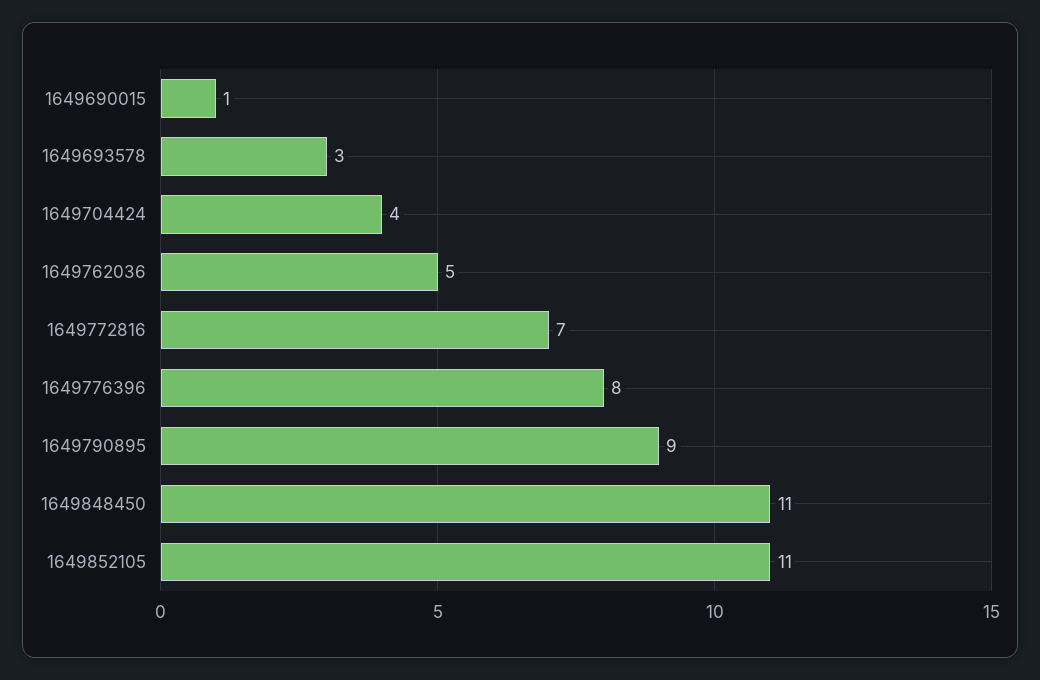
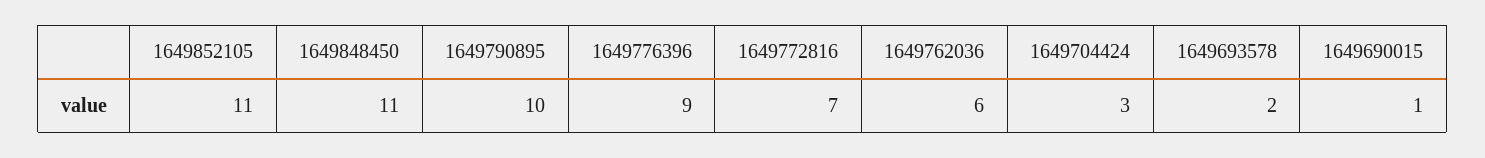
1649693578: 3 -> 2
1649704424: 4 -> 3
1649762036: 5 -> 6
1649776396: 8 -> 9
1649790895: 9 -> 10

